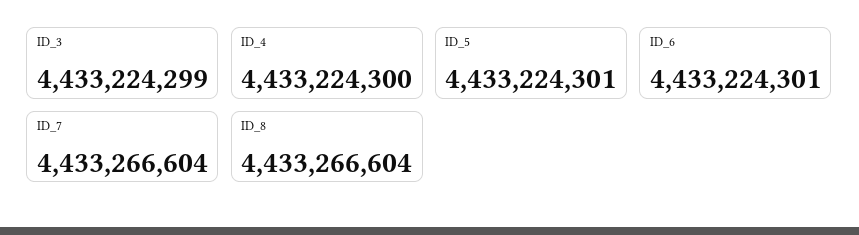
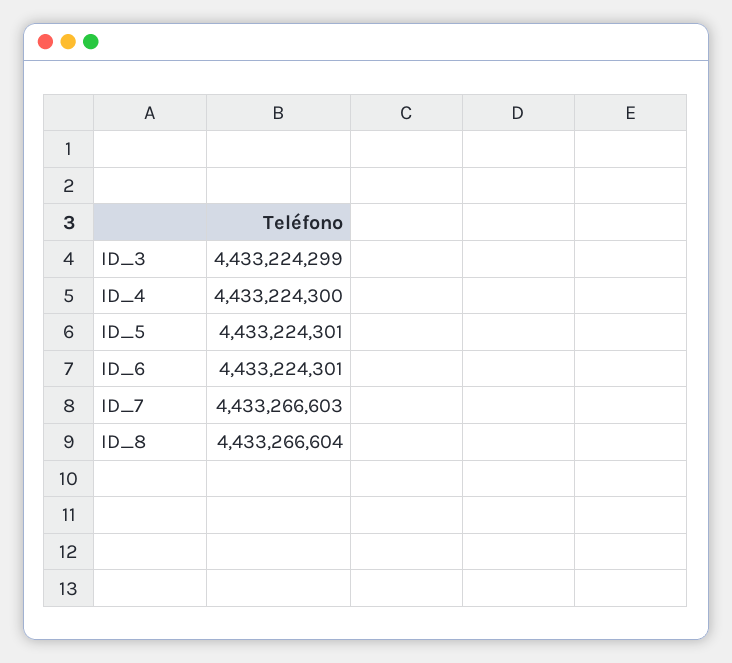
ID_7: 4433266604 -> 4433266603

